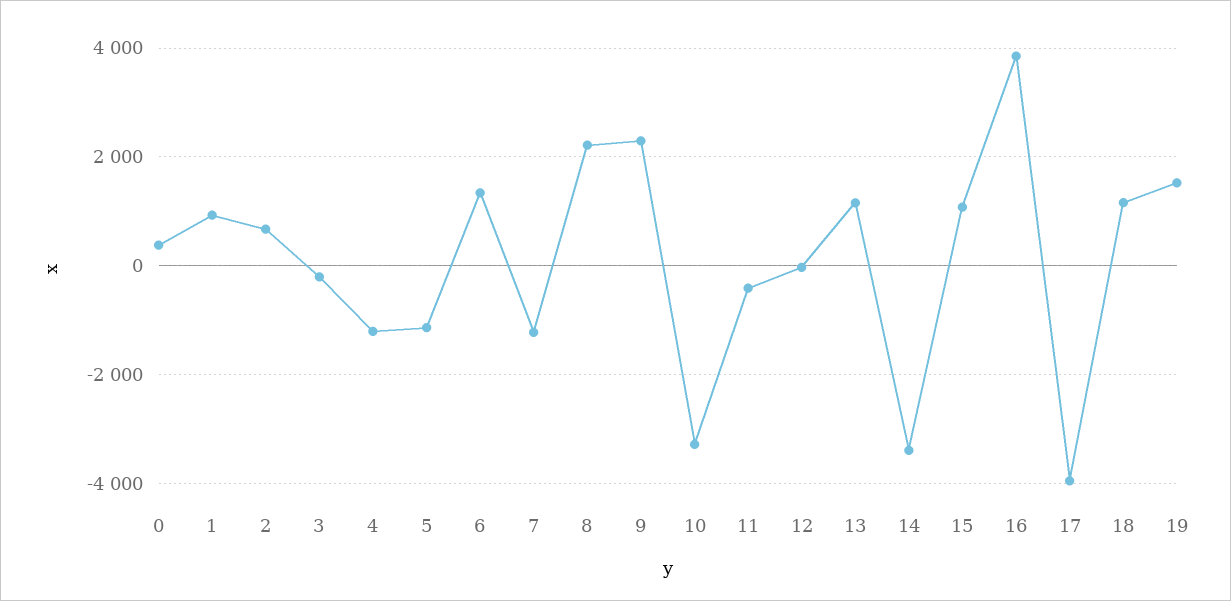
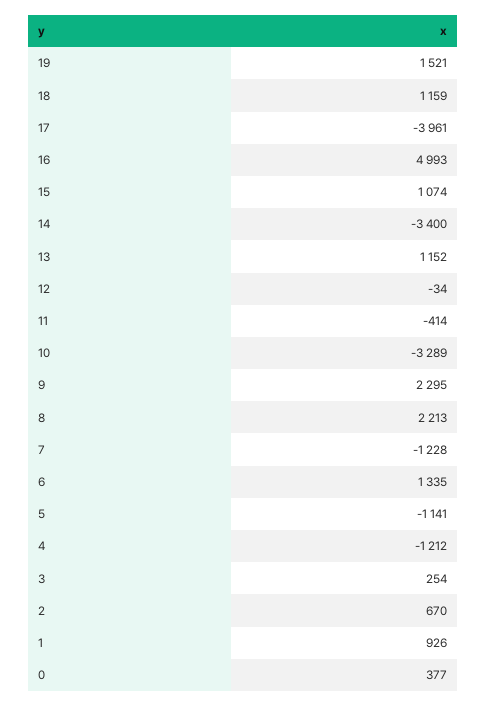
3: -200 -> 254
16: 3800 -> 4993

